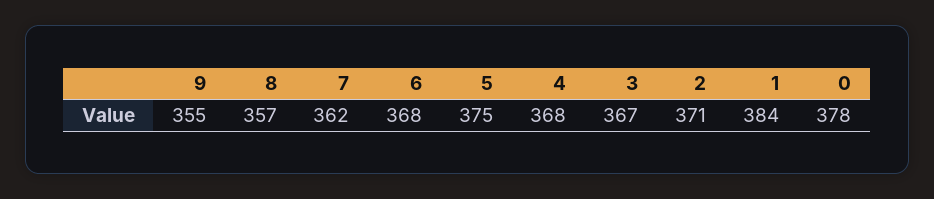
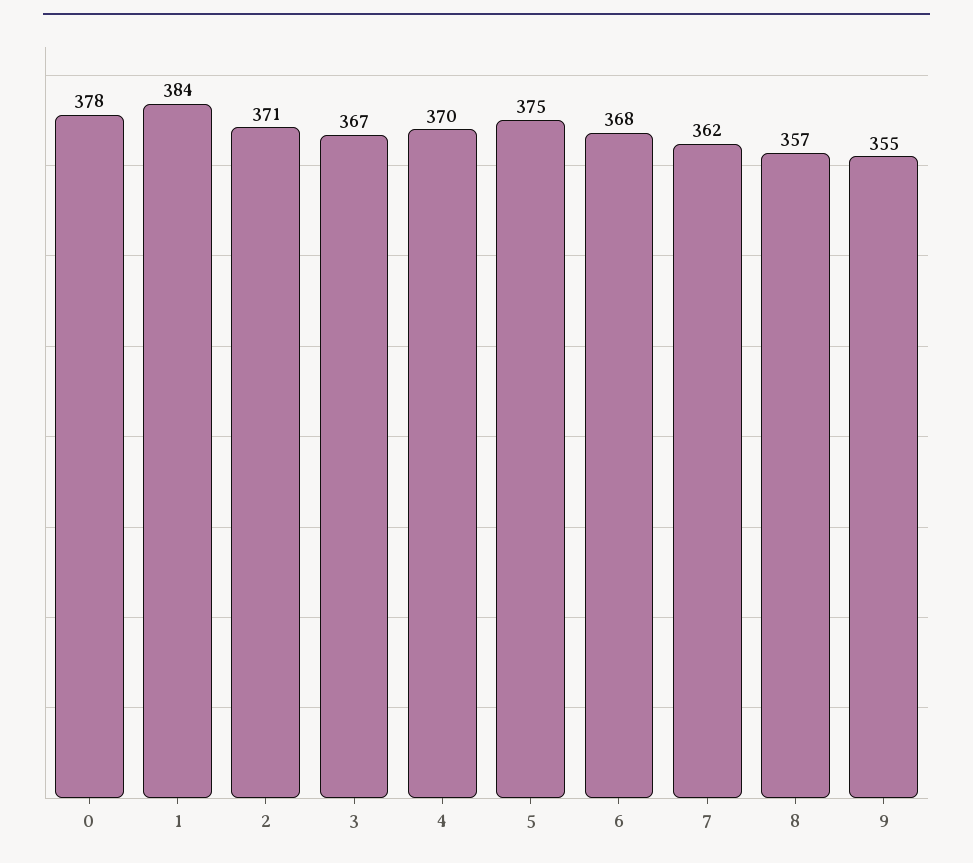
4: 368 -> 370

